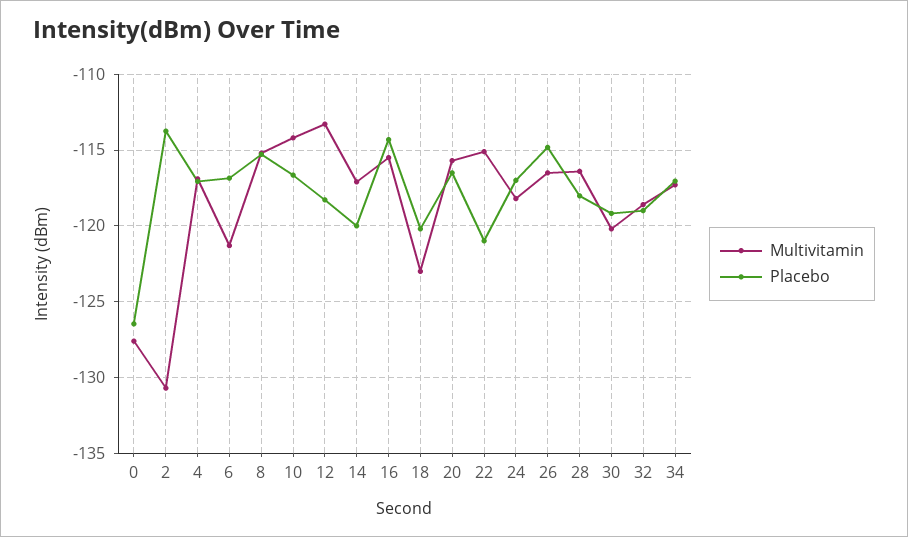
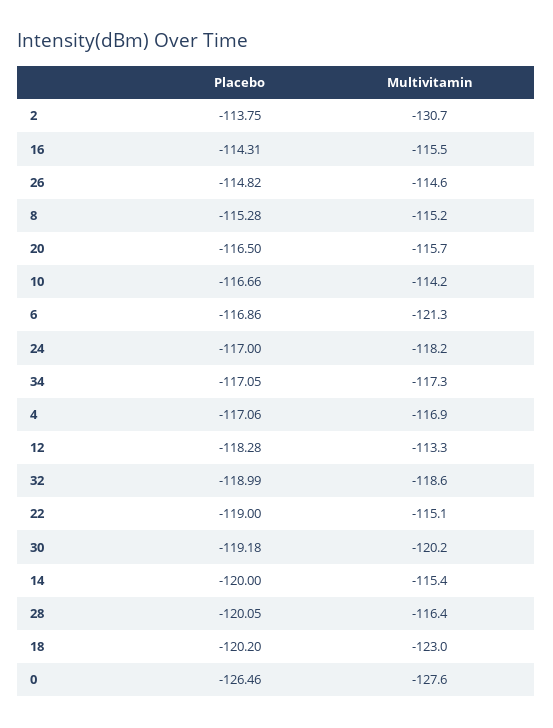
Multivitamin, 14: -117 -> -115.4
Placebo, 22: -121 -> -119
Multivitamin, 26: -116.5 -> -114.6
Placebo, 28: -118 -> -120.05

